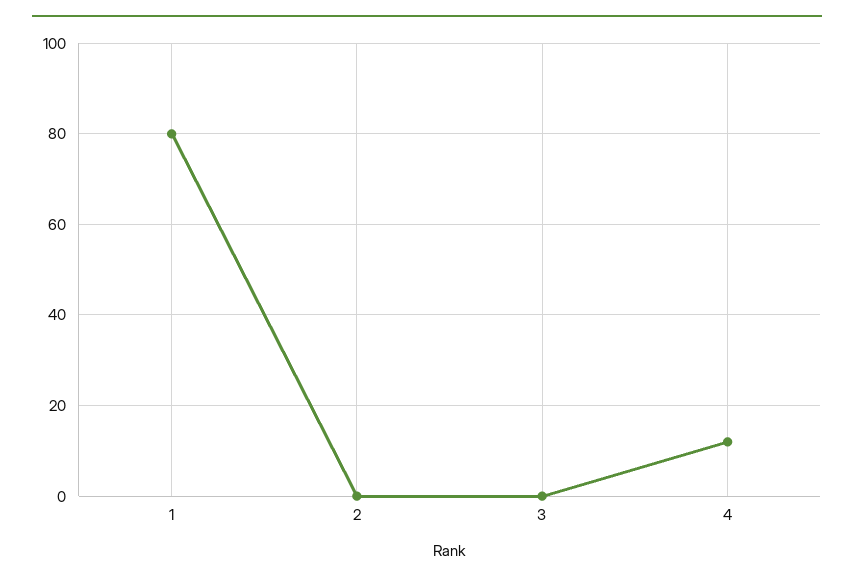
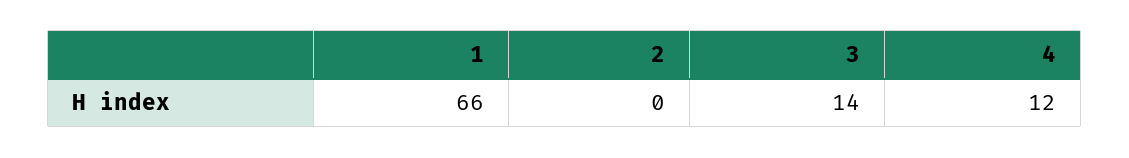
1: 80 -> 66
3: 0 -> 14

